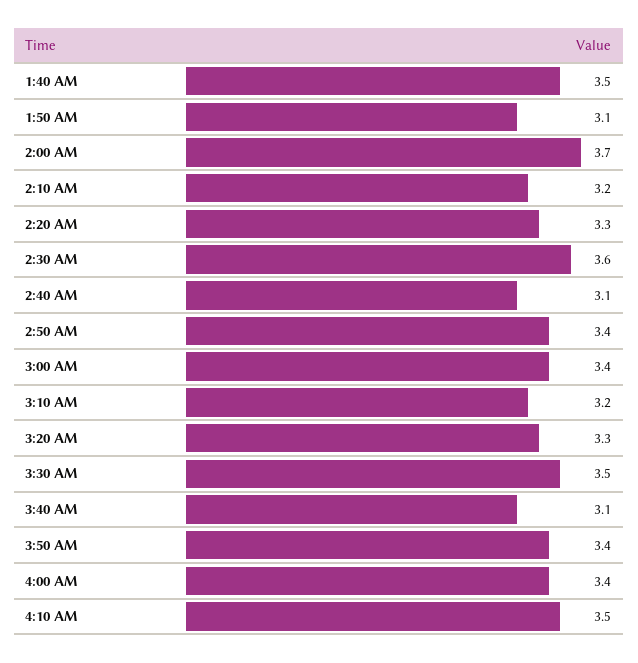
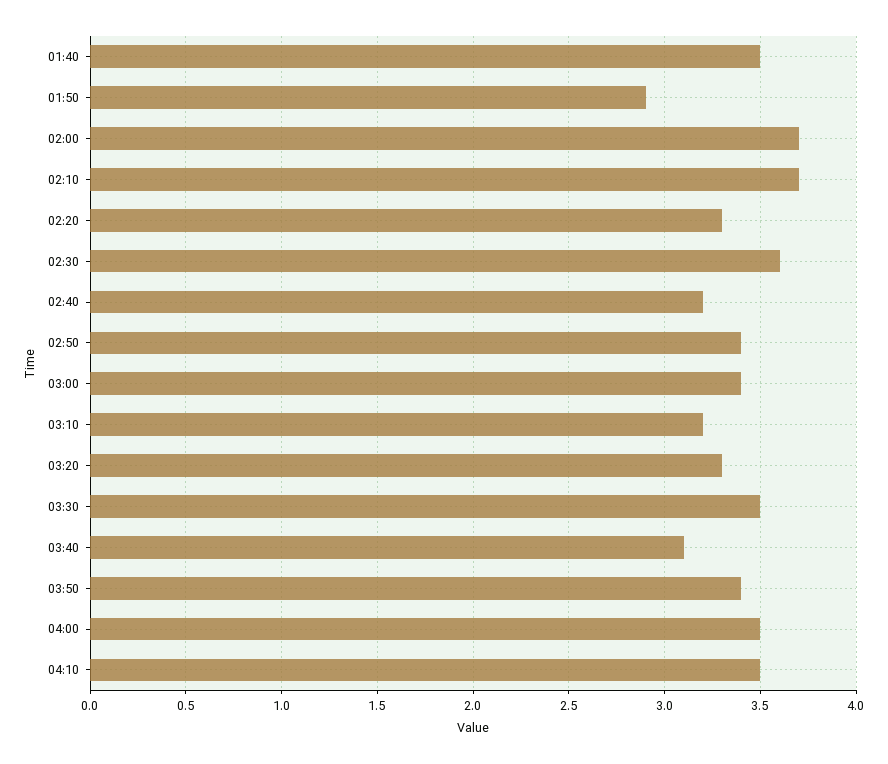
1:50 AM: 3.1 -> 2.9
2:10 AM: 3.2 -> 3.7
2:40 AM: 3.1 -> 3.2
4:00 AM: 3.4 -> 3.5

